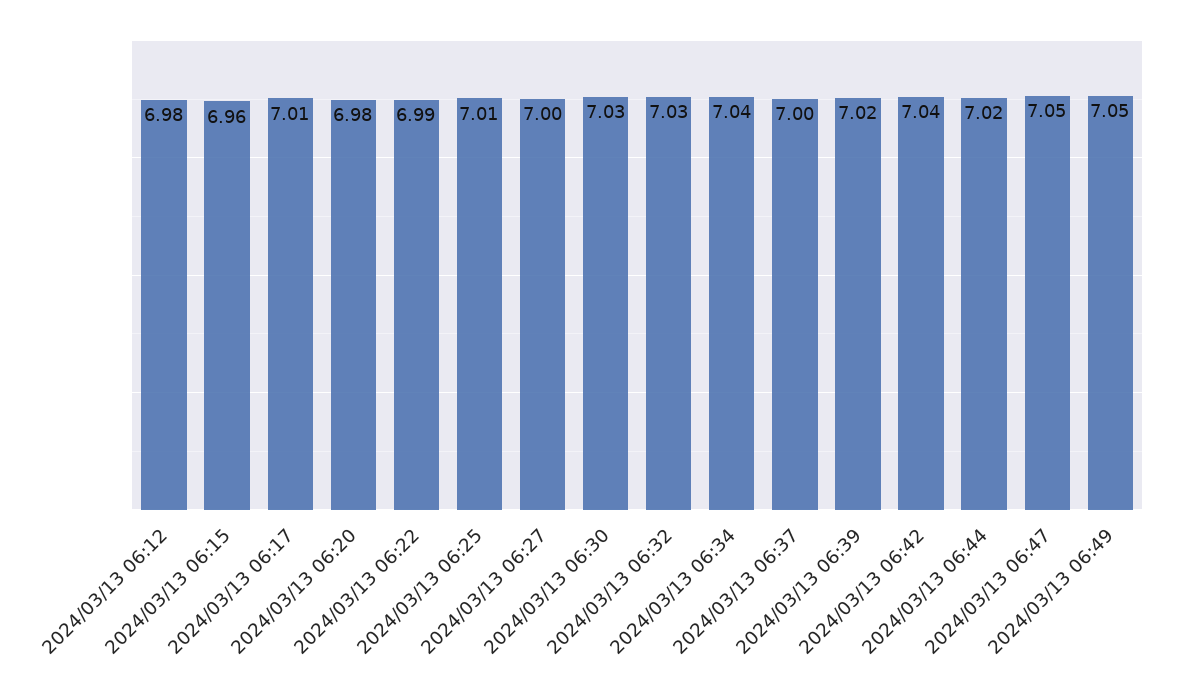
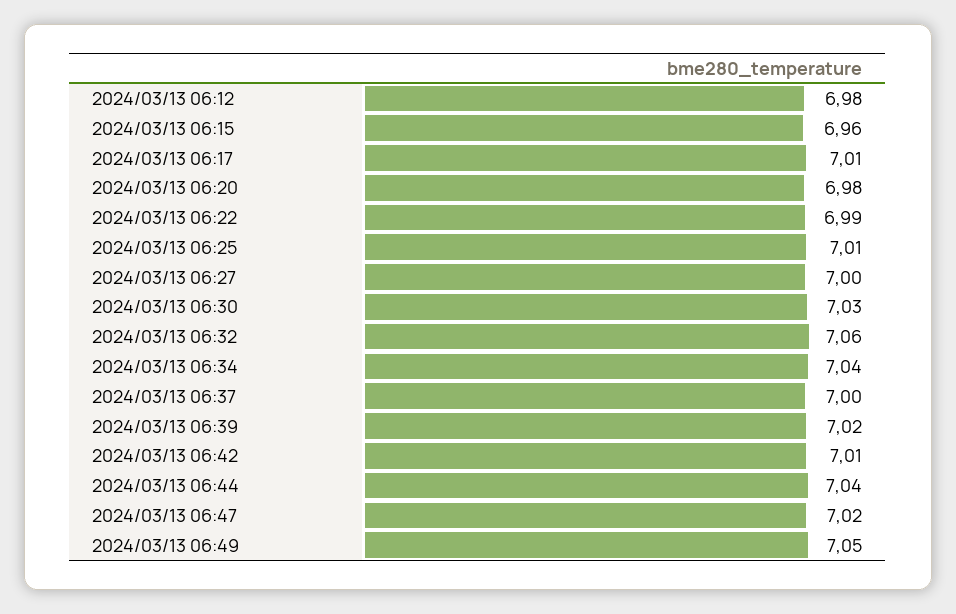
2024/03/13 06:32: 7.03 -> 7.06
2024/03/13 06:42: 7.04 -> 7.01
2024/03/13 06:44: 7.02 -> 7.04
2024/03/13 06:47: 7.05 -> 7.02

